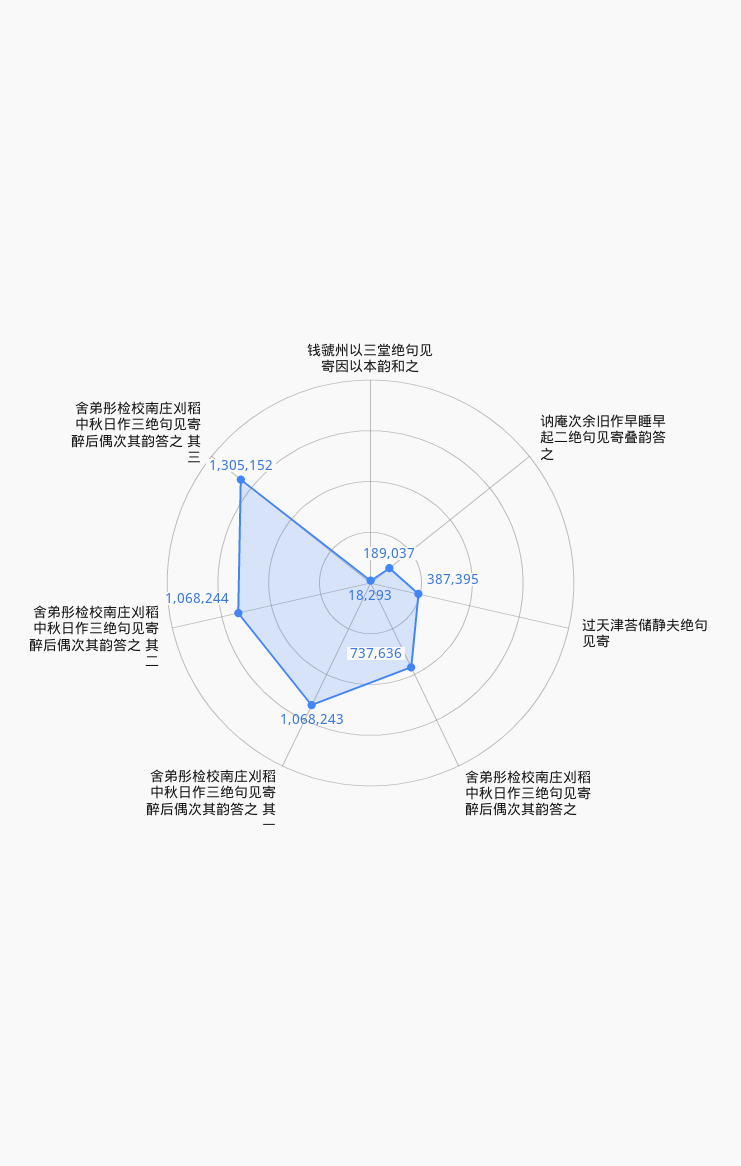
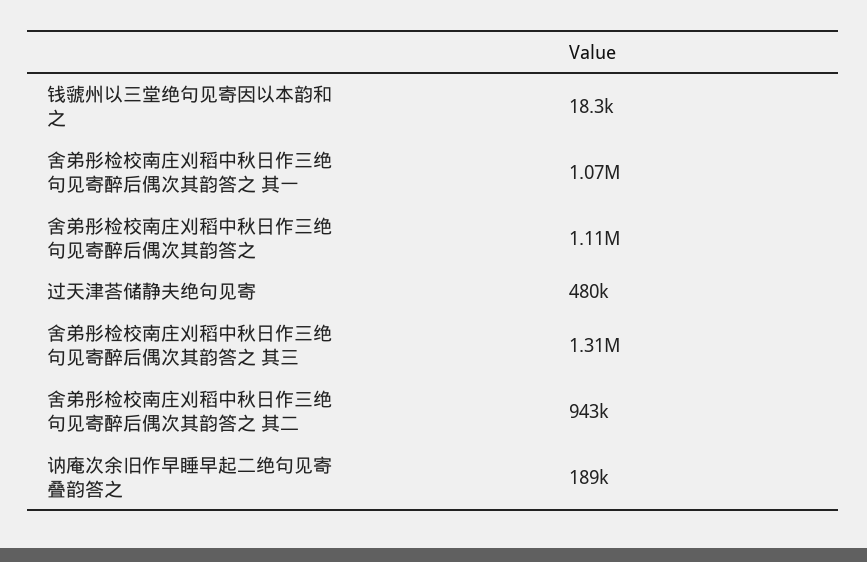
过天津荅储静夫绝句见寄: 387395 -> 480000
舍弟彤检校南庄刈稻中秋日作三绝句见寄醉后偶次其韵答之: 737636 -> 1110000
舍弟彤检校南庄刈稻中秋日作三绝句见寄醉后偶次其韵答之 其二: 1068244 -> 943000

